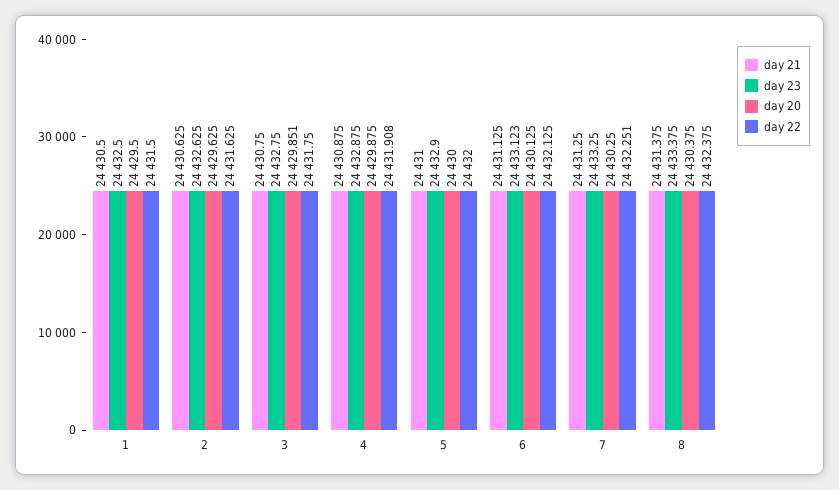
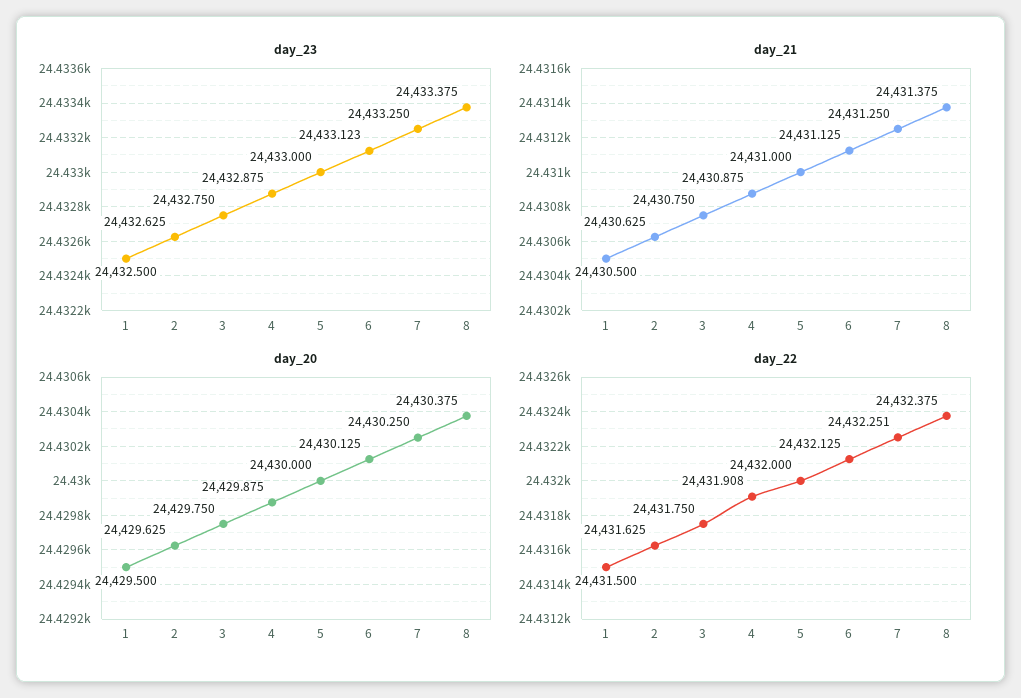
day 20, 3: 24429.851 -> 24429.75
day 23, 5: 24432.9 -> 24433

